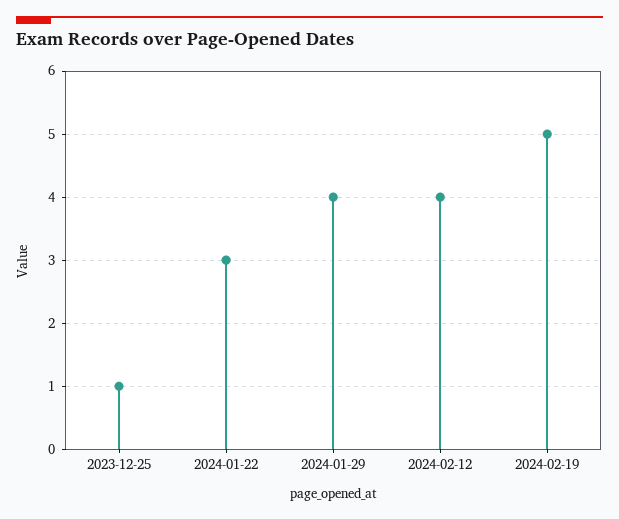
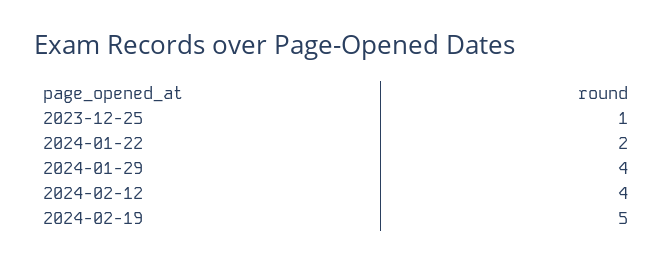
2024-01-22: 3 -> 2

